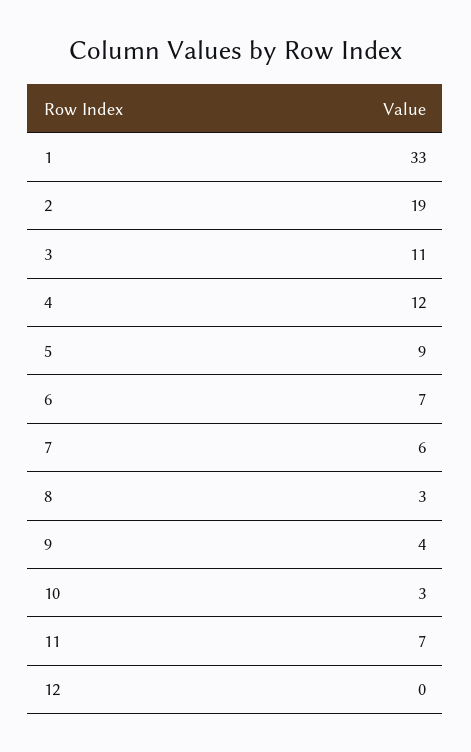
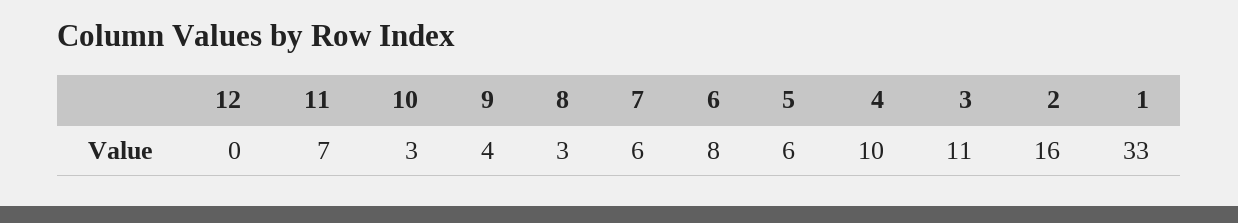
2: 19 -> 16
4: 12 -> 10
5: 9 -> 6
6: 7 -> 8

